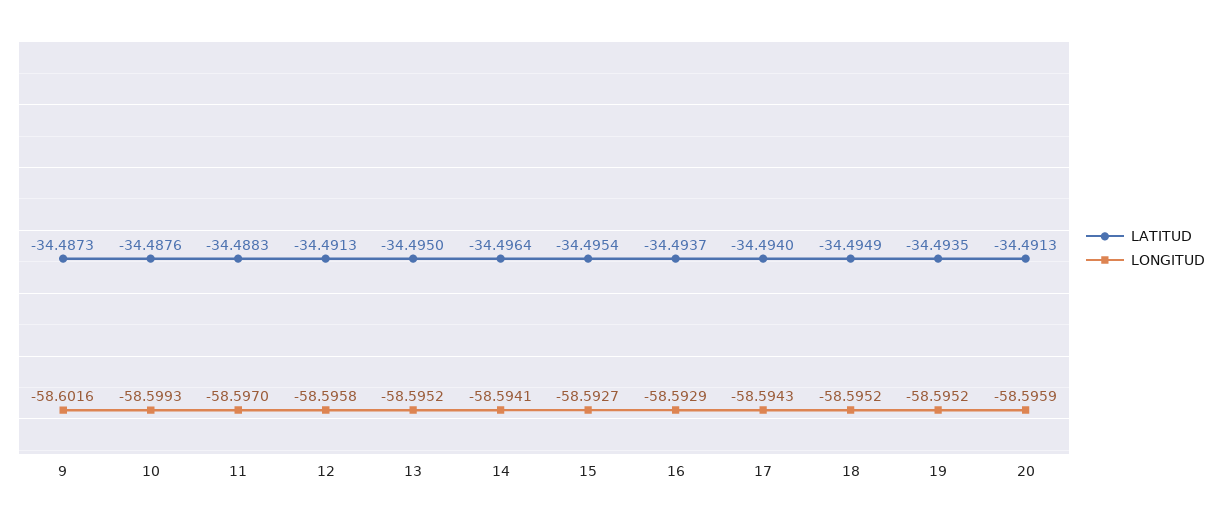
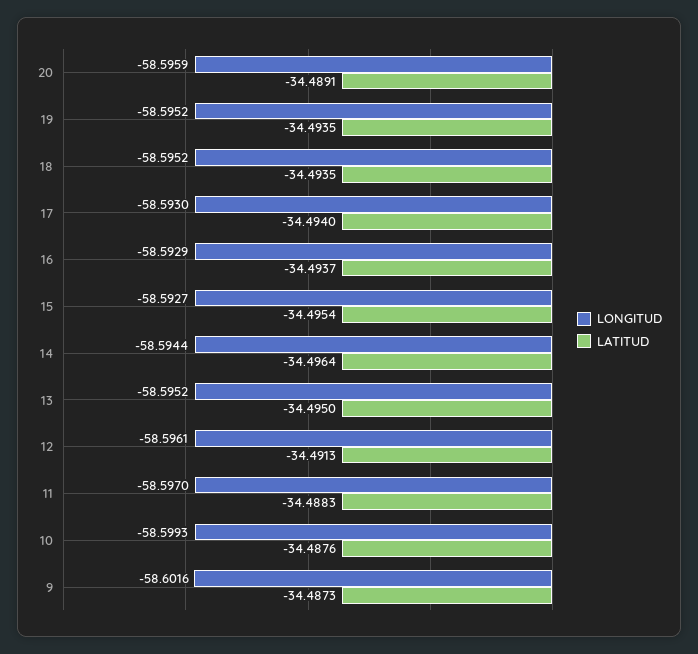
LONGITUD, 12: -58.5958 -> -58.5961
LONGITUD, 14: -58.5941 -> -58.5944
LONGITUD, 17: -58.5943 -> -58.593
LATITUD, 18: -34.4949 -> -34.4935
LATITUD, 20: -34.4913 -> -34.4891

